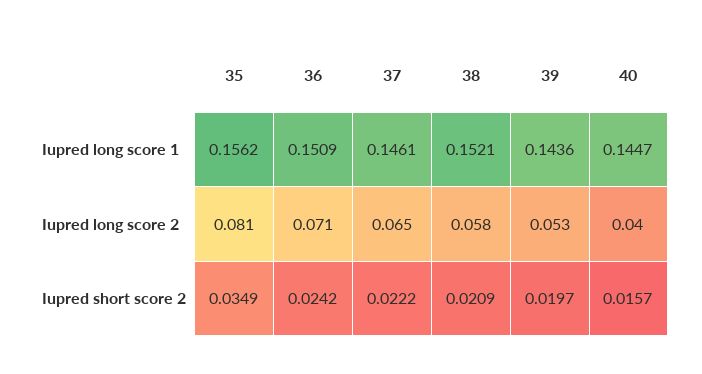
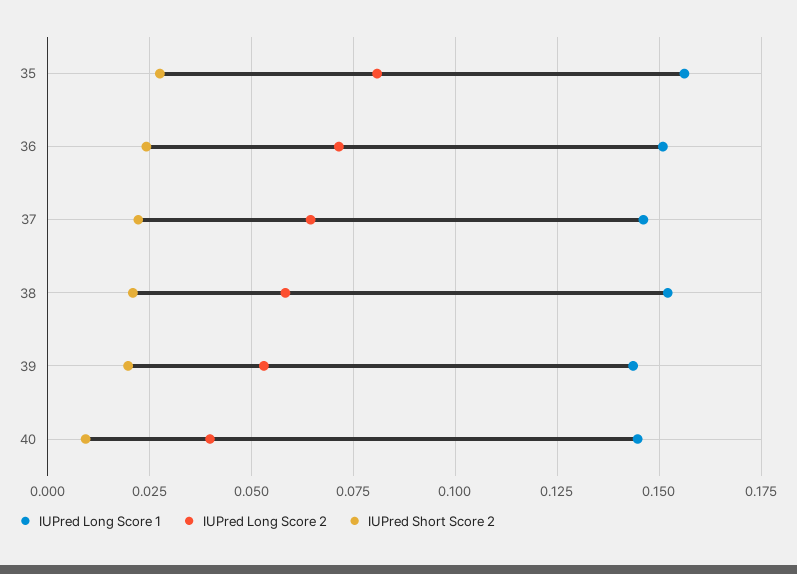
Iupred short score 2, 35: 0.0349 -> 0.0275
Iupred short score 2, 40: 0.0157 -> 0.01

